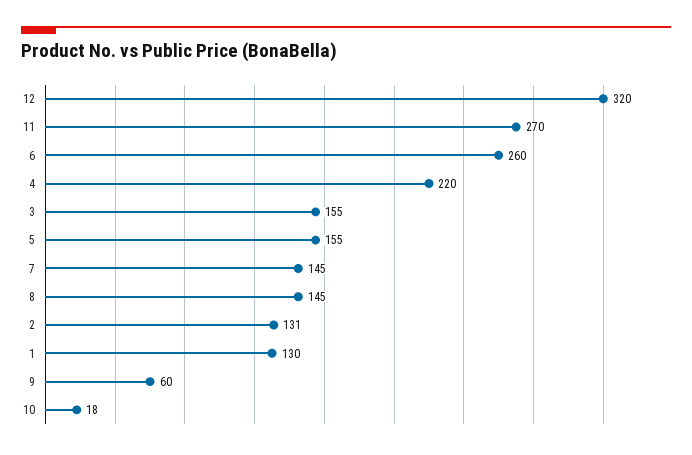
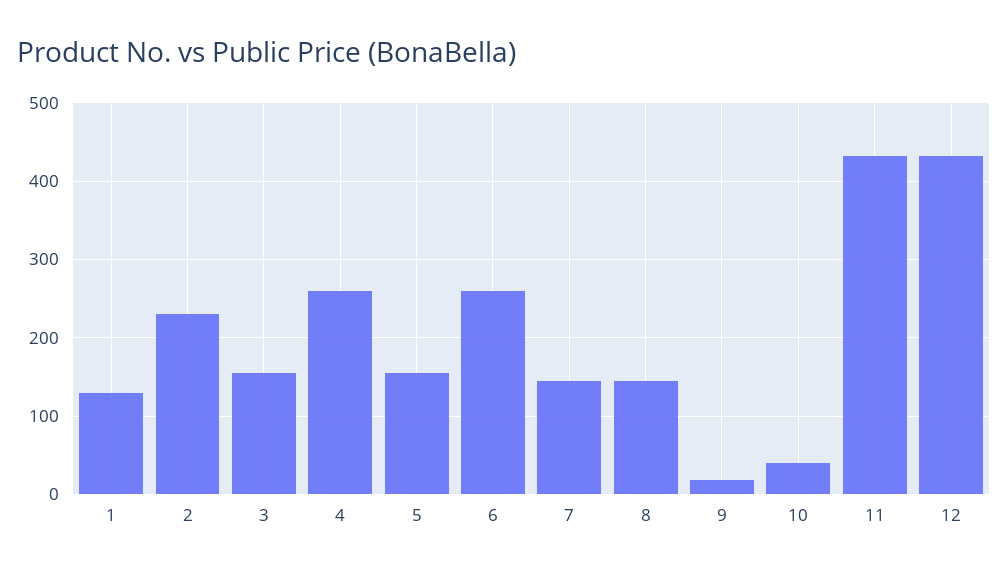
12: 320 -> 430
11: 270 -> 430
4: 220 -> 260
2: 131 -> 230
9: 60 -> 20
10: 18 -> 40

